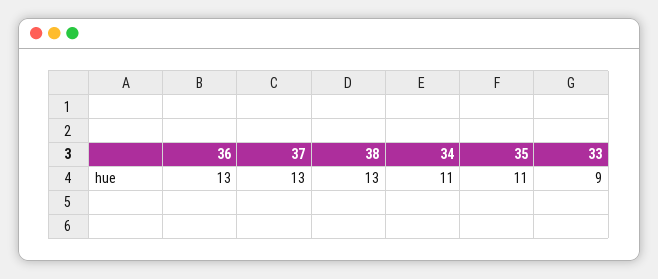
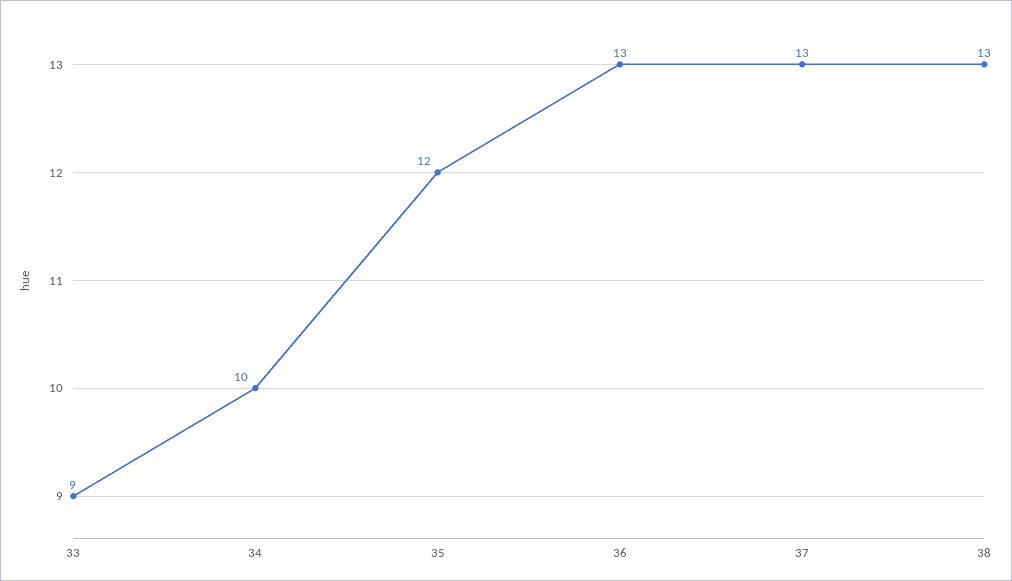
34: 11 -> 10
35: 11 -> 12

